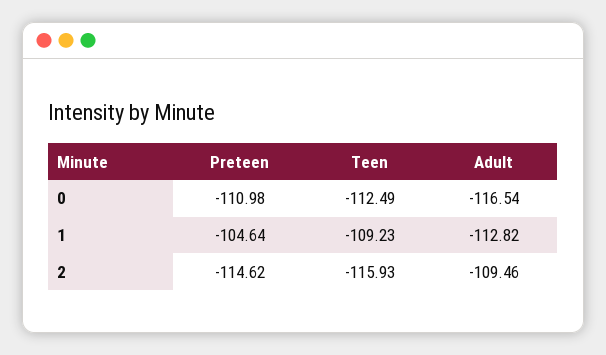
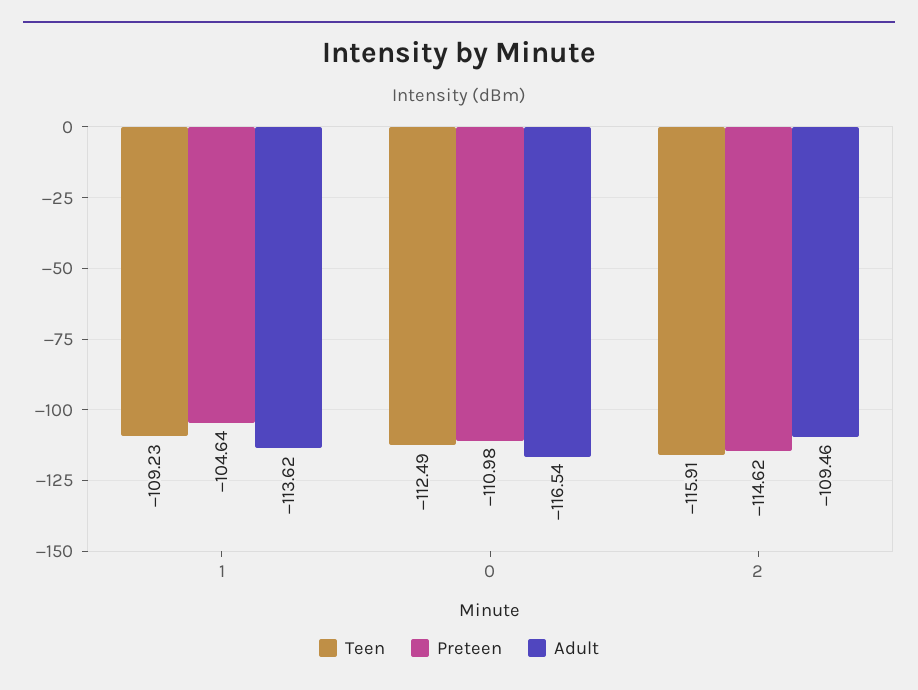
Adult, 1: -112.82 -> -113.62
Teen, 2: -115.93 -> -115.91

